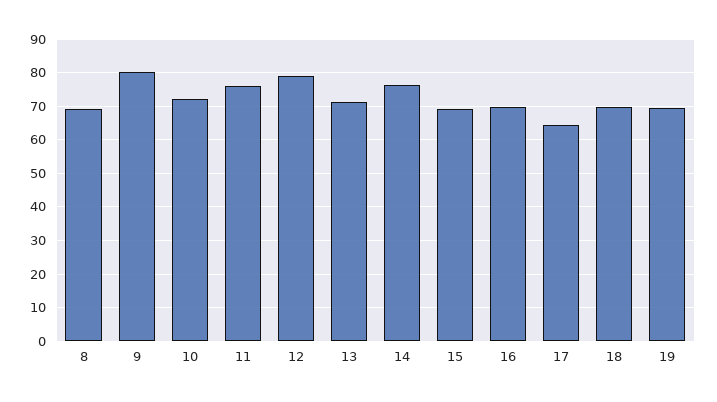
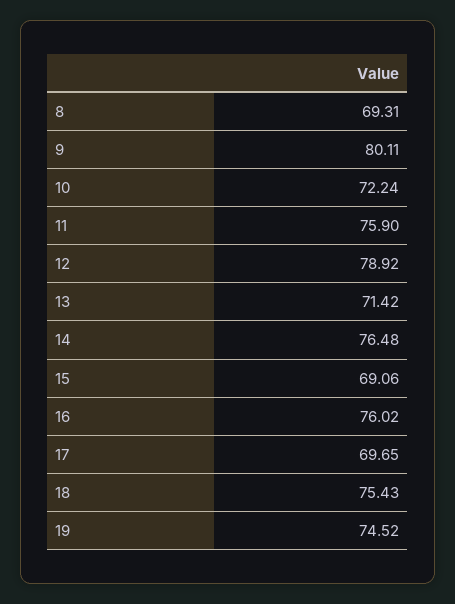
16: 70 -> 76.02
17: 64 -> 69.65
18: 70 -> 75.43
19: 70 -> 74.52

